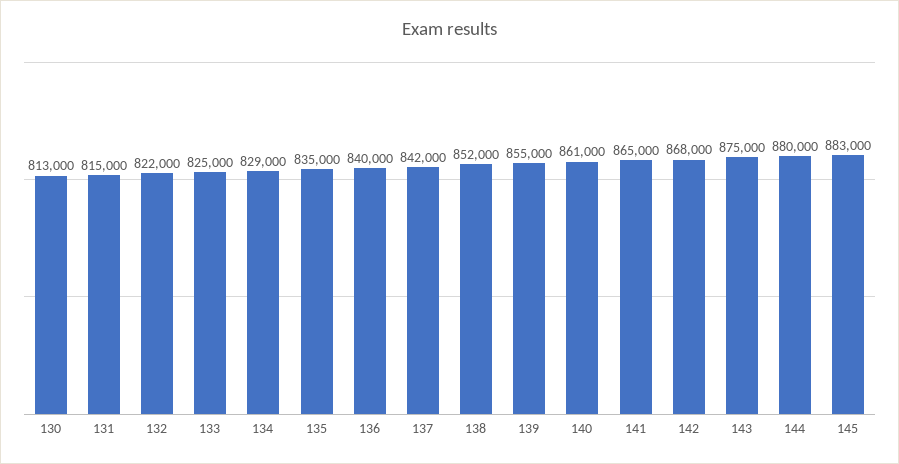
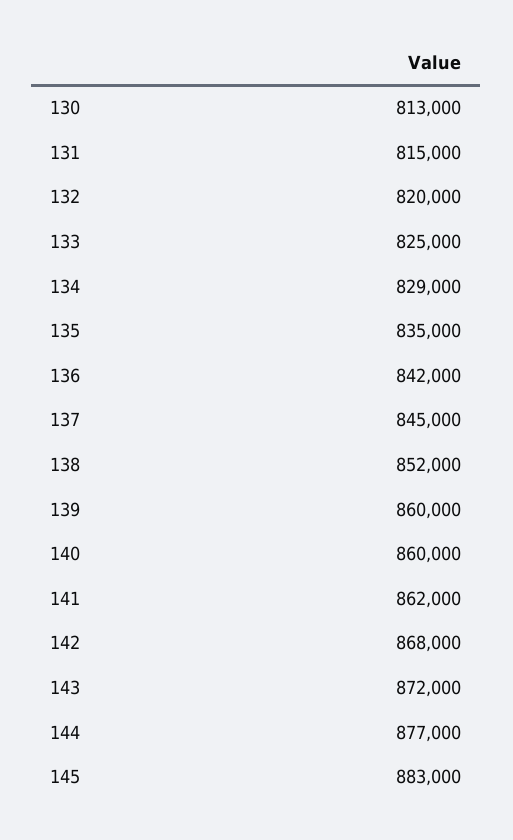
132: 822000 -> 820000
136: 840000 -> 842000
137: 842000 -> 845000
139: 855000 -> 860000
140: 861000 -> 860000
141: 865000 -> 862000
143: 875000 -> 872000
144: 880000 -> 877000

